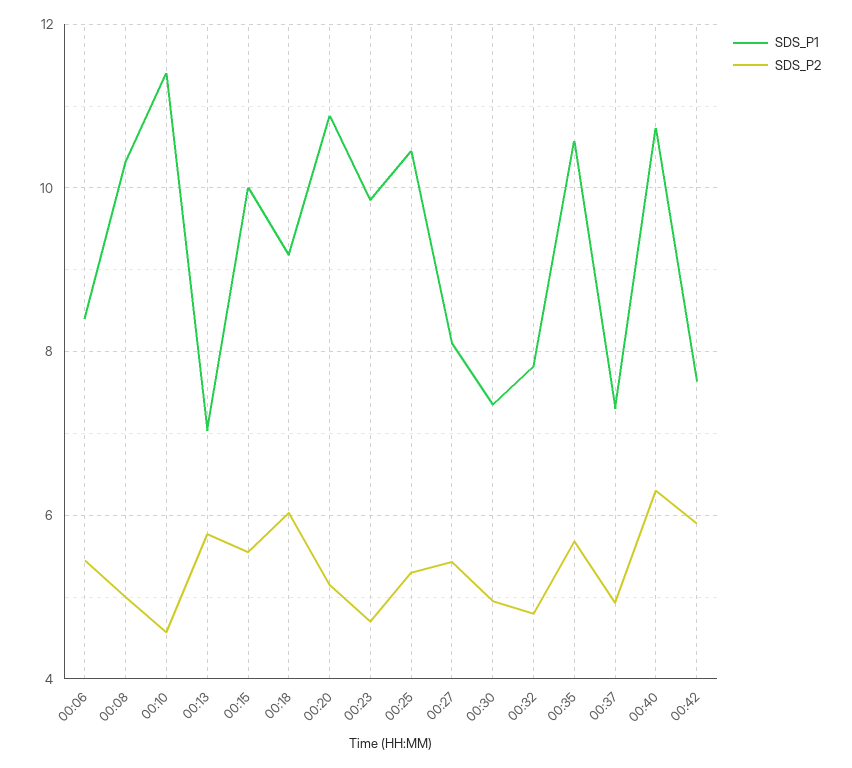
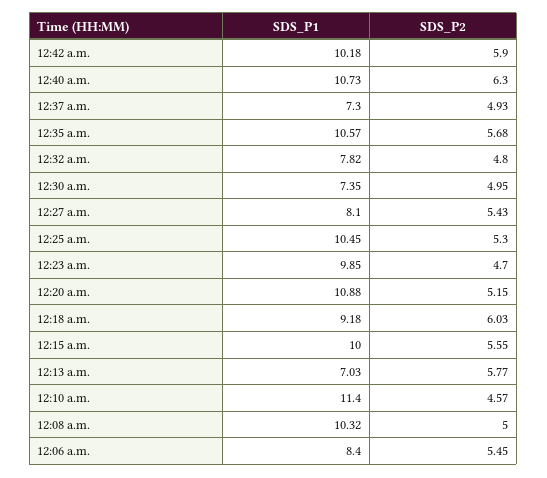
SDS_P1, 00:42: 7.6 -> 10.18

